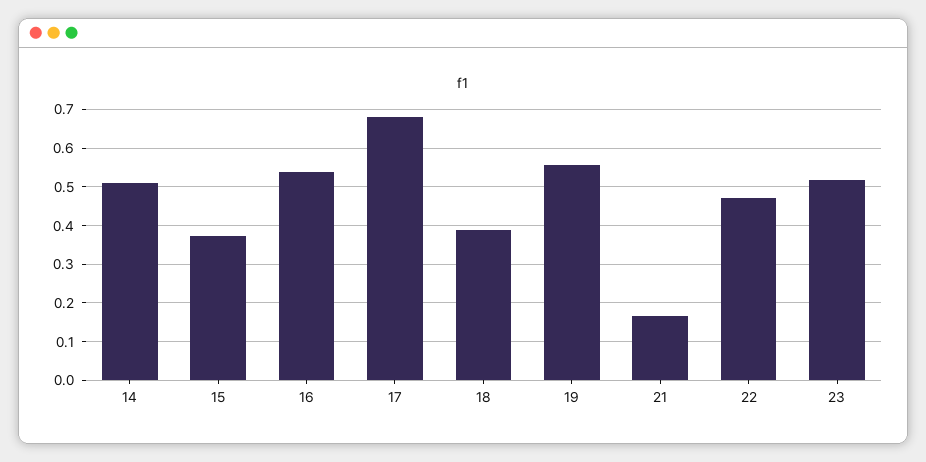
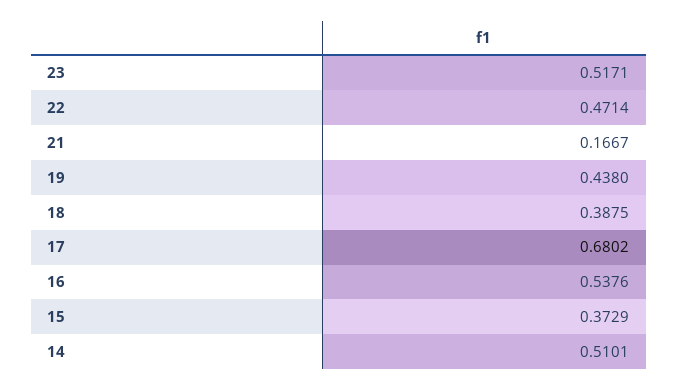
19: 0.56 -> 0.438

